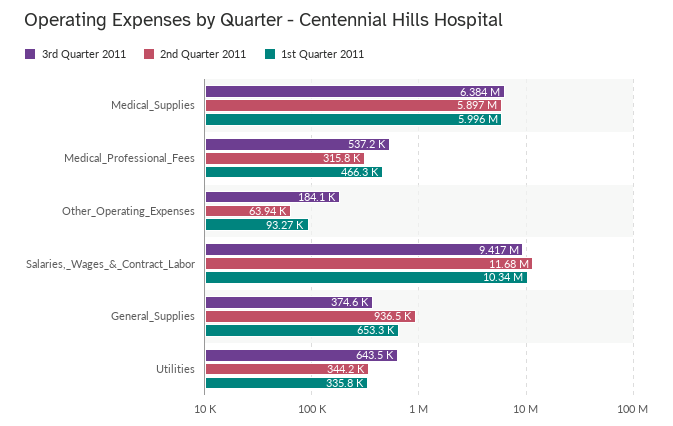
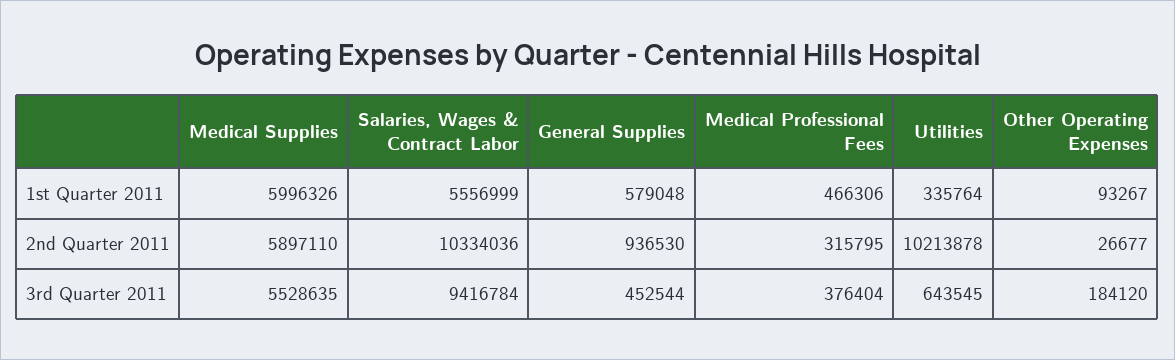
3rd Quarter 2011, Medical_Supplies: 6384000 -> 5528635
3rd Quarter 2011, Medical_Professional_Fees: 537200 -> 376404
2nd Quarter 2011, Other_Operating_Expenses: 63940 -> 26677
2nd Quarter 2011, Salaries,_Wages_&_Contract_Labor: 11680000 -> 10334036
1st Quarter 2011, Salaries,_Wages_&_Contract_Labor: 10340000 -> 5556999
3rd Quarter 2011, General_Supplies: 374600 -> 452544
1st Quarter 2011, General_Supplies: 653300 -> 579048
2nd Quarter 2011, Utilities: 344200 -> 10213878

